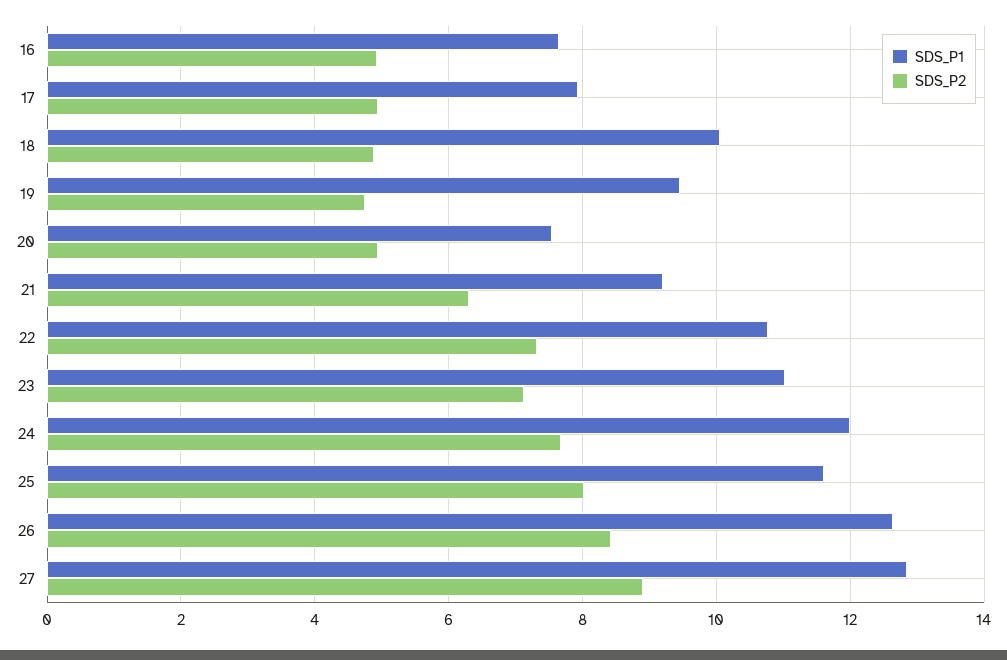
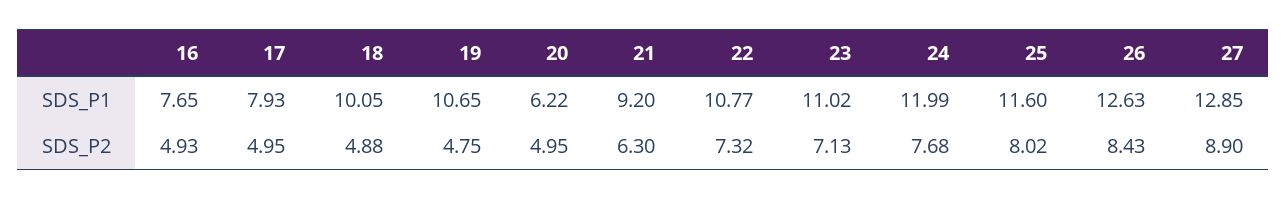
SDS_P1, 19: 9.4 -> 10.65
SDS_P1, 20: 7.6 -> 6.22

